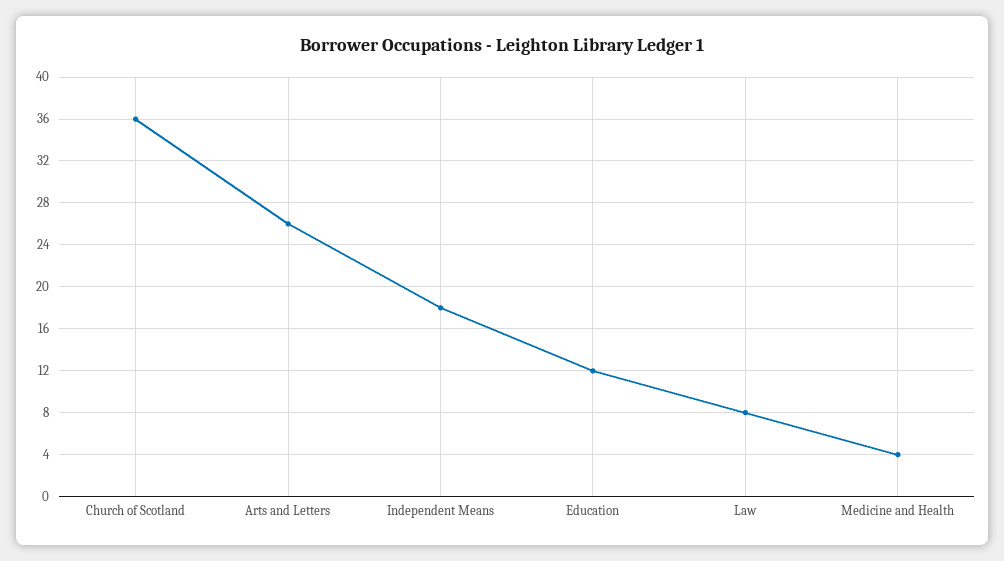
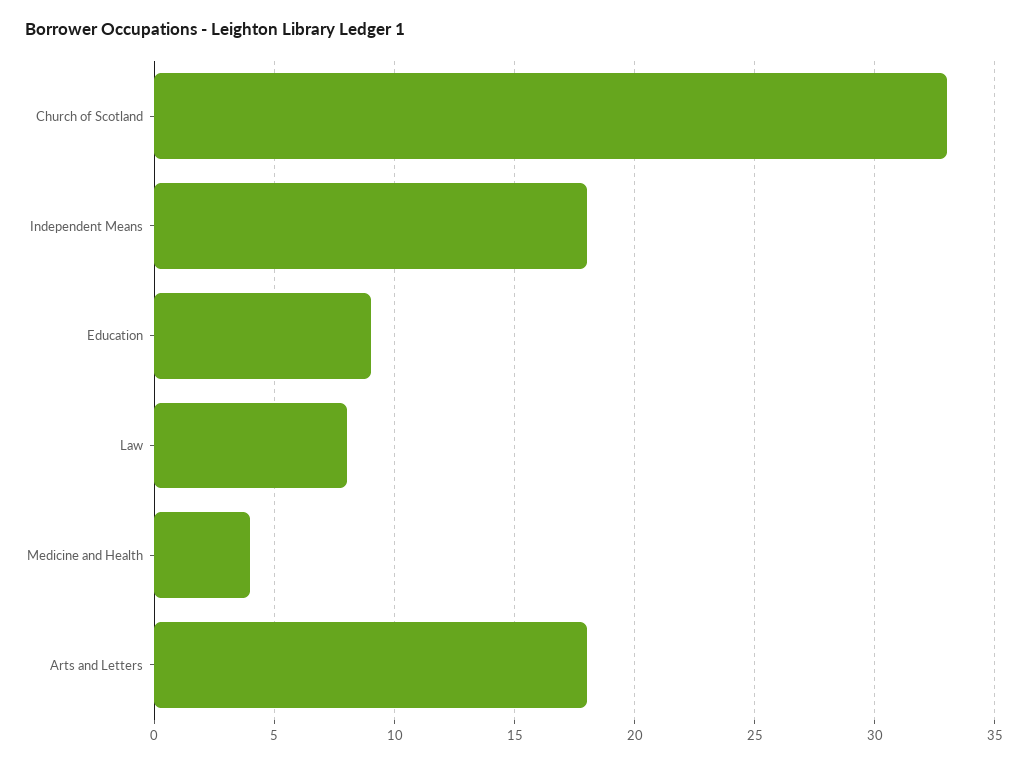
Church of Scotland: 36 -> 33
Arts and Letters: 26 -> 18
Education: 12 -> 9

